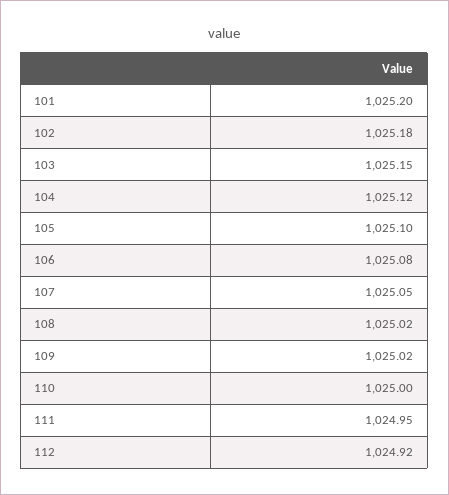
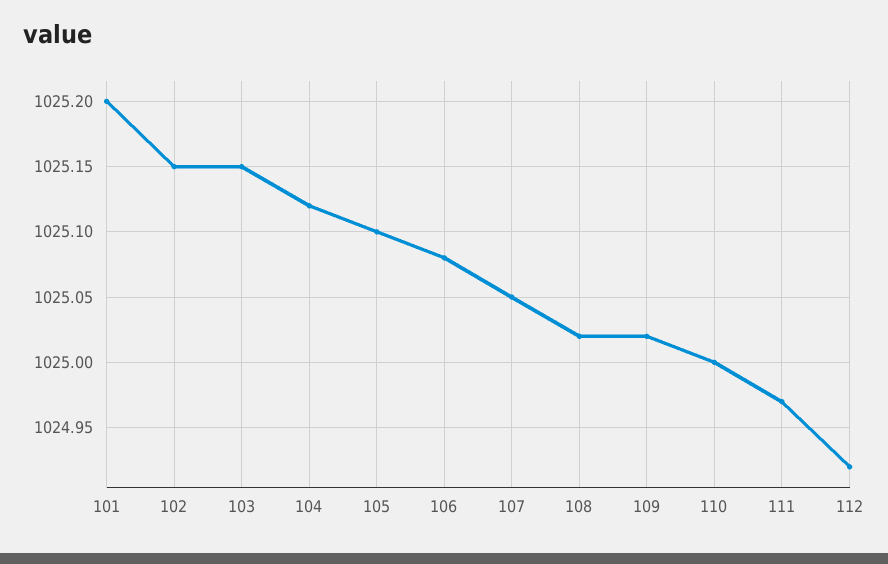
102: 1025.18 -> 1025.15
111: 1024.95 -> 1024.97

